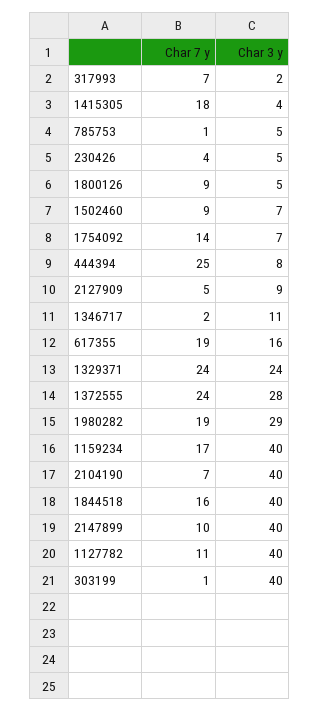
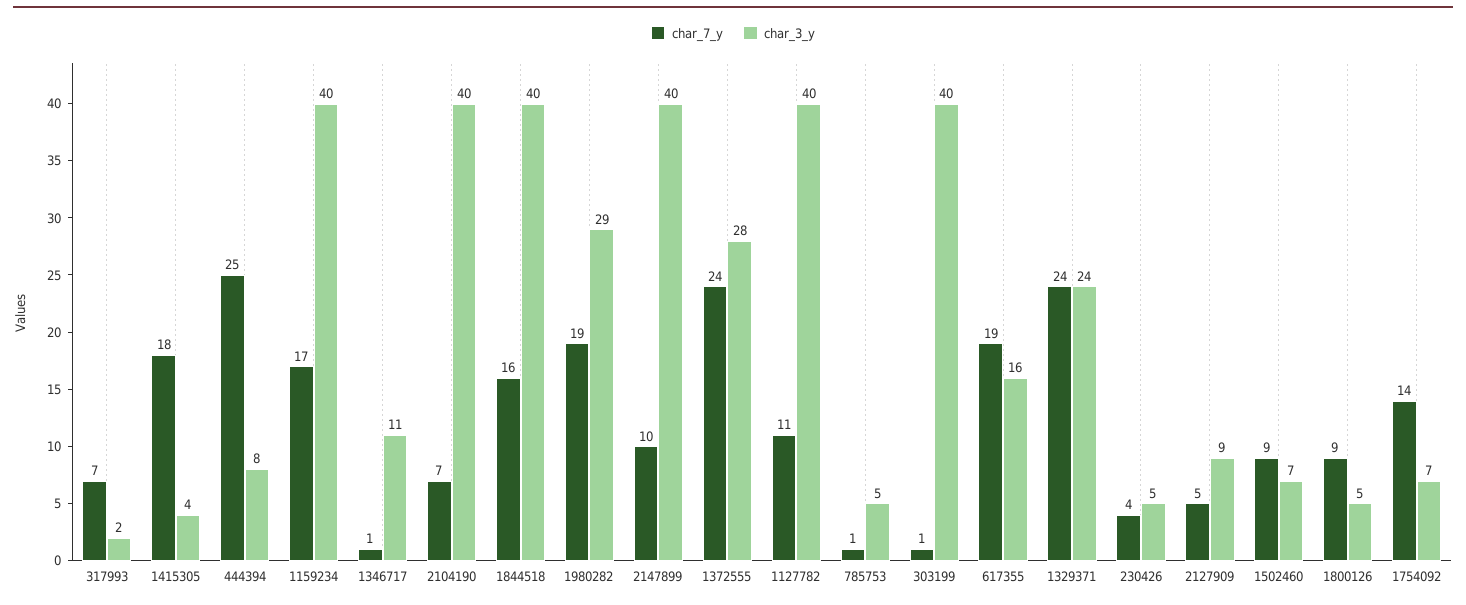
Char 7 y, 1346717: 2 -> 1

